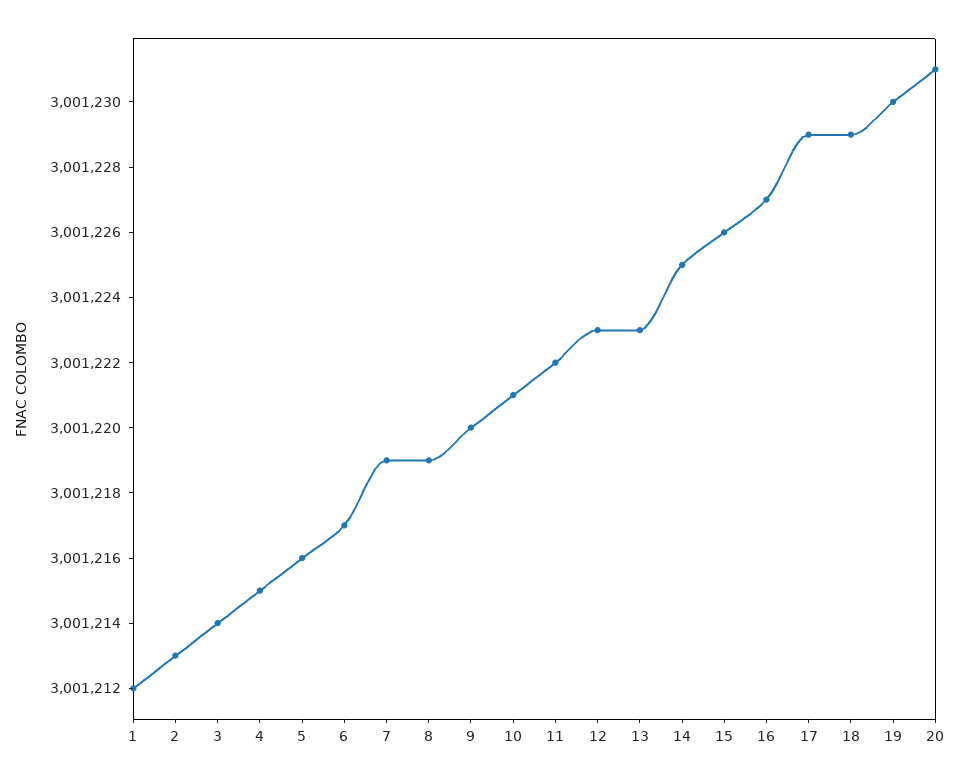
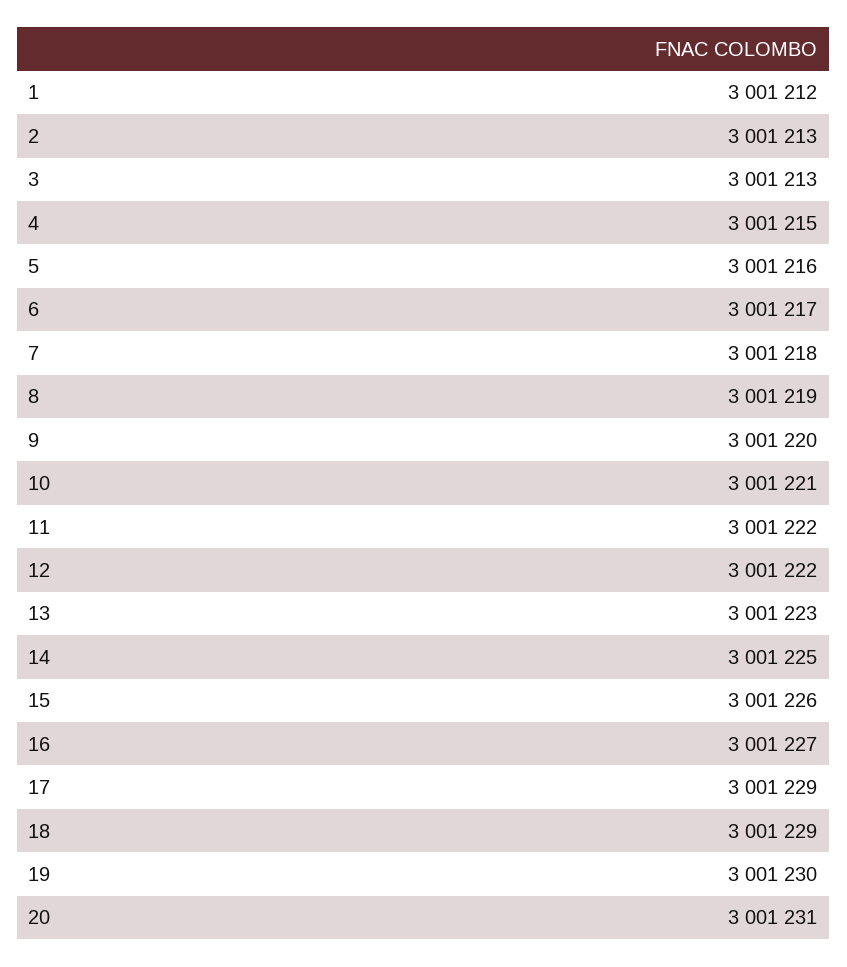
3: 3001214 -> 3001213
7: 3001219 -> 3001218
12: 3001223 -> 3001222

